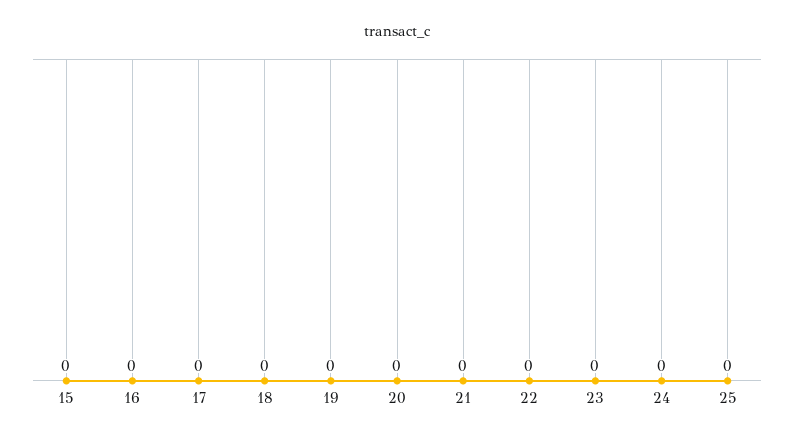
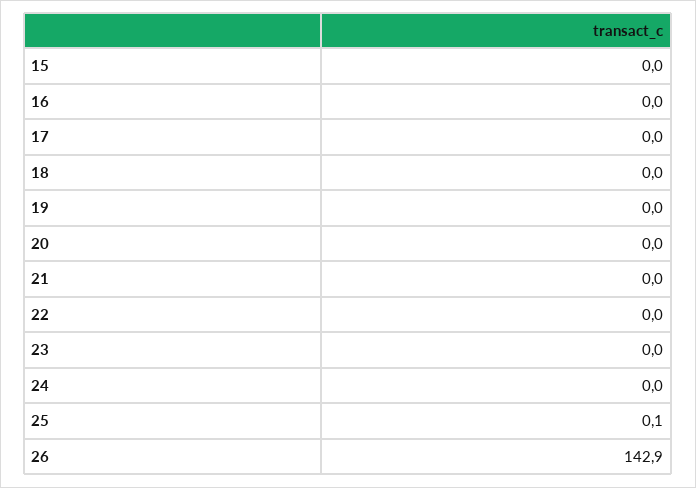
25: 0 -> 0.1
26: none -> 142.9

